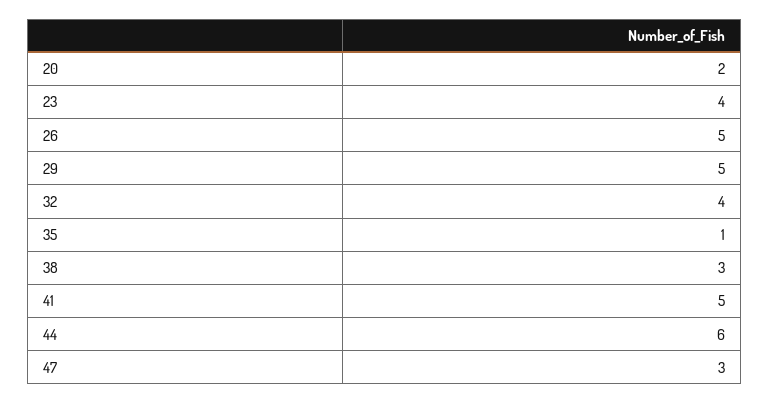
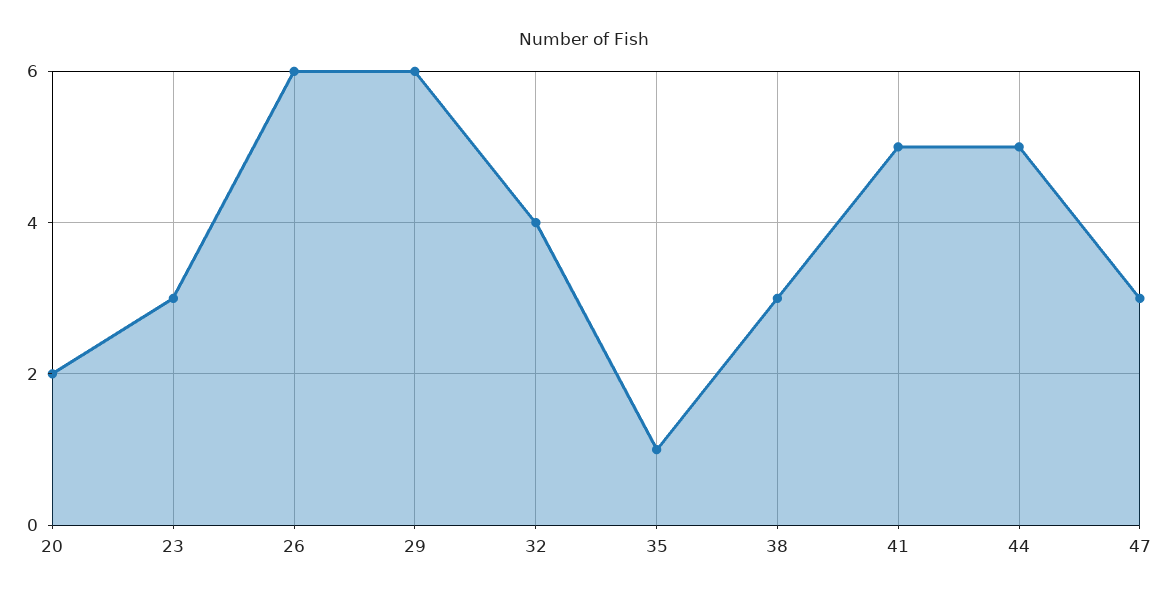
23: 4 -> 3
26: 5 -> 6
29: 5 -> 6
44: 6 -> 5

